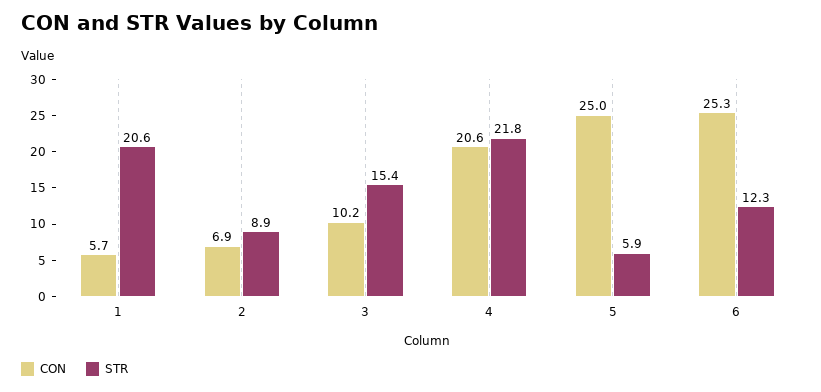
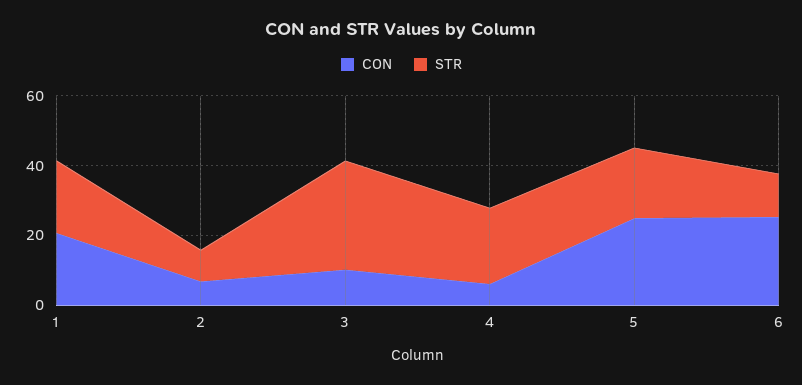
CON, 1: 5.7 -> 20
STR, 3: 15.4 -> 30
CON, 4: 20.6 -> 5
STR, 5: 5.9 -> 20

